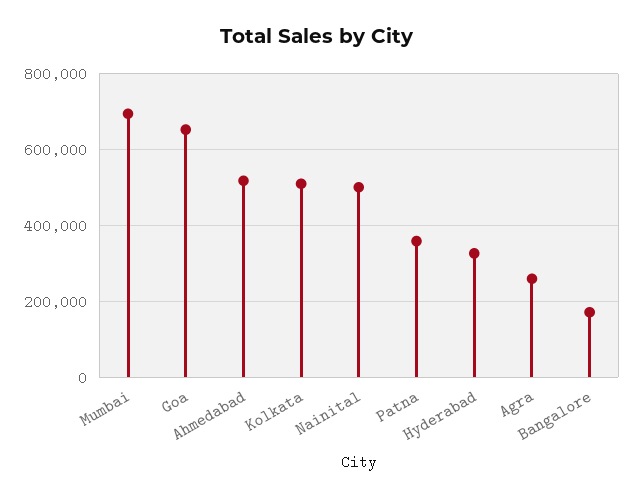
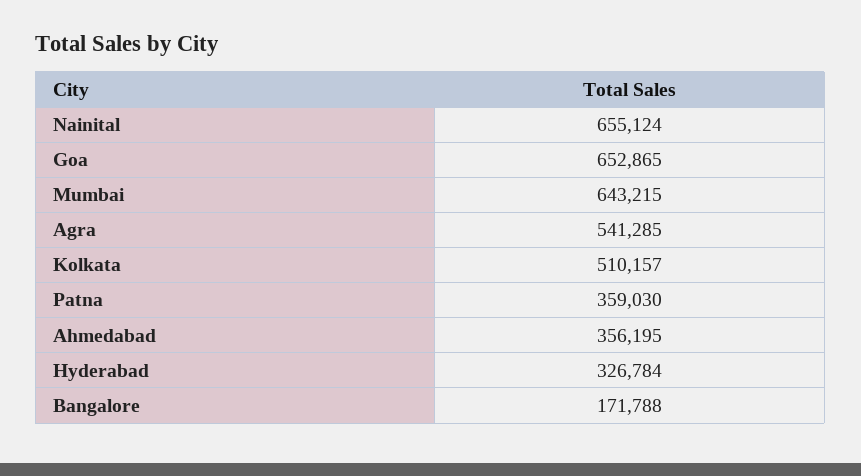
Mumbai: 700000 -> 643215
Ahmedabad: 520000 -> 356195
Nainital: 500000 -> 655124
Agra: 260000 -> 541285

